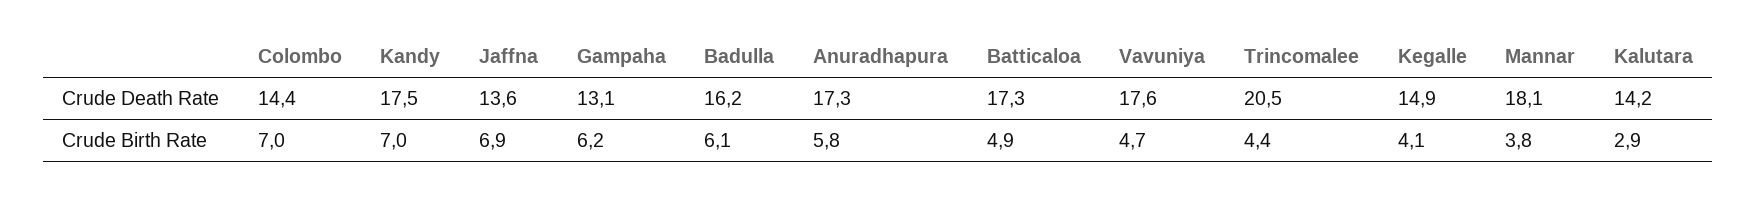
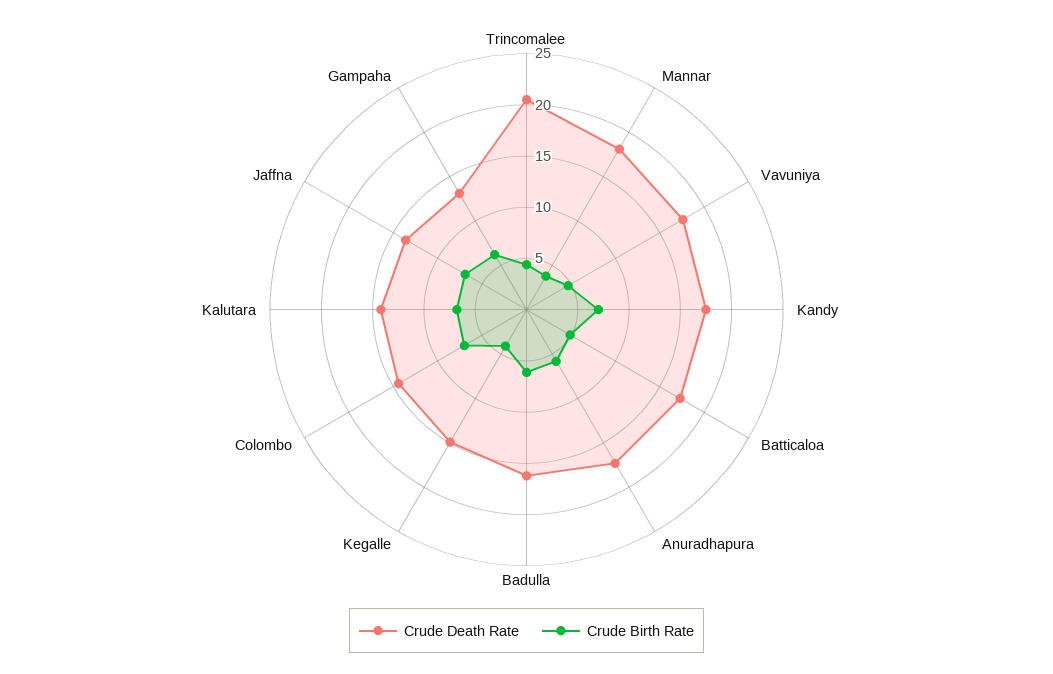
Crude Birth Rate, Kalutara: 2.9 -> 7

